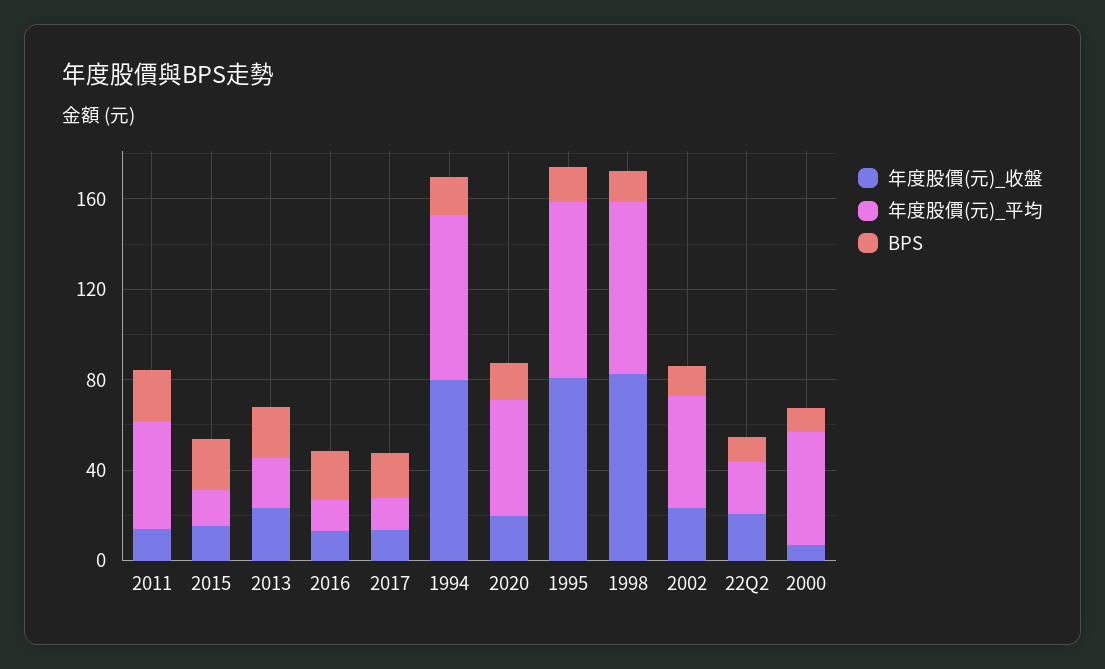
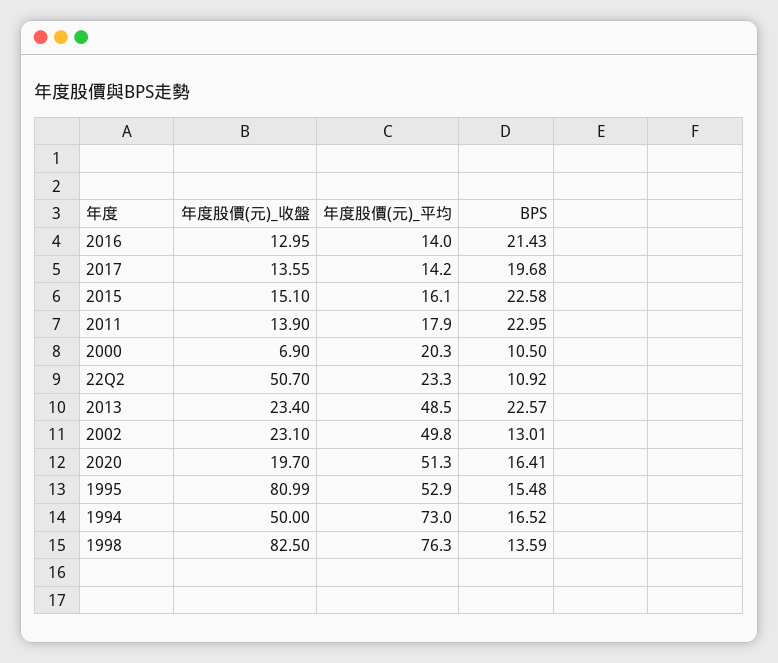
年度股價(元)_平均, 2011: 50 -> 17.9
年度股價(元)_平均, 2013: 20 -> 48.5
年度股價(元)_收盤, 1994: 80 -> 50
年度股價(元)_平均, 1995: 80 -> 52.9
年度股價(元)_收盤, 22Q2: 20 -> 50.7
年度股價(元)_平均, 2000: 50 -> 20.3

